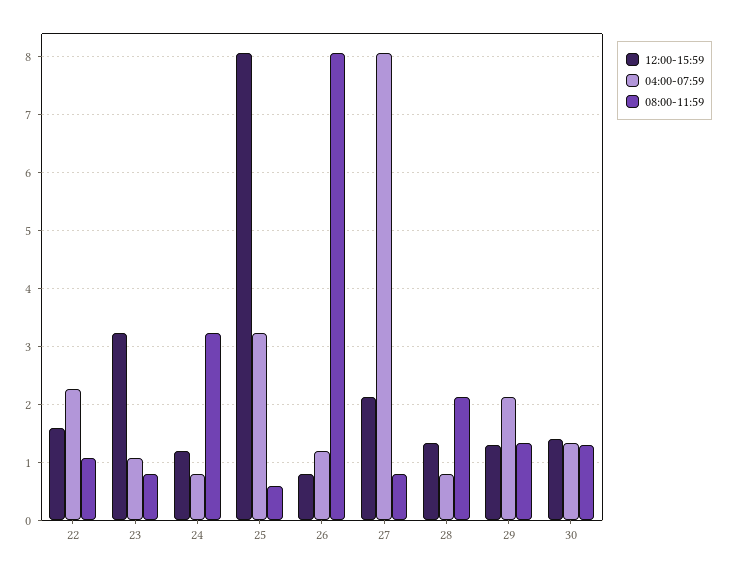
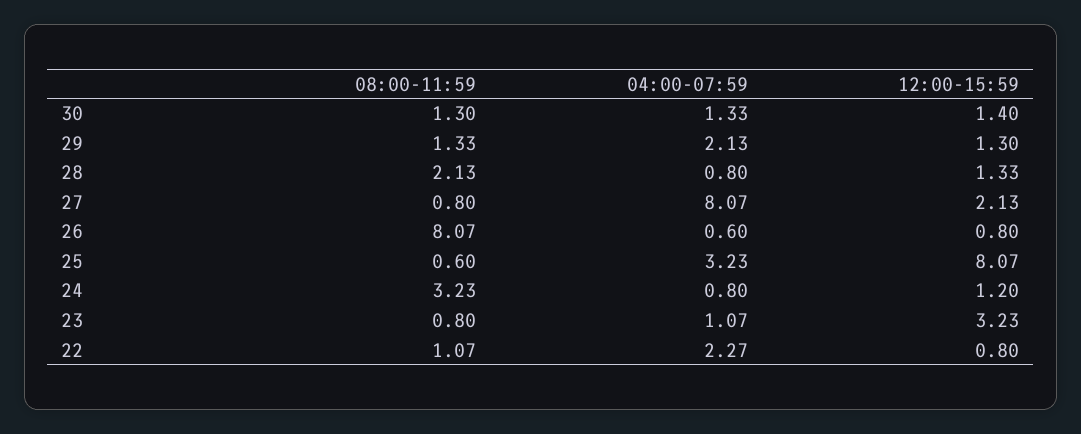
12:00-15:59, 22: 1.6 -> 0.8
04:00-07:59, 26: 1.2 -> 0.6

